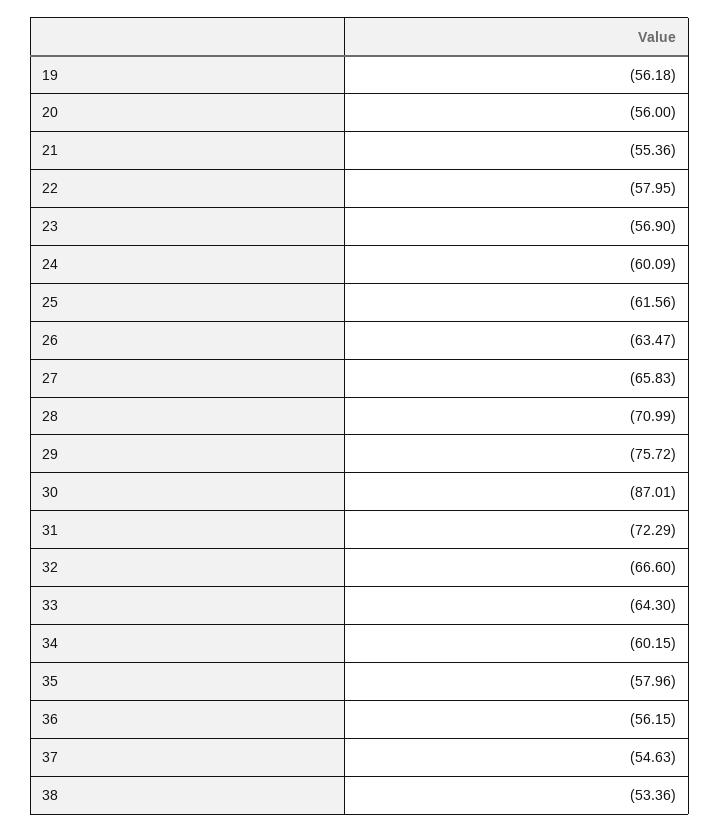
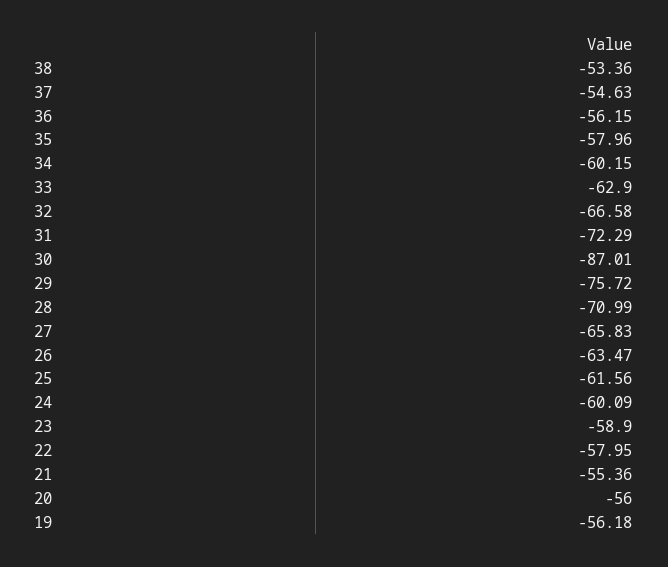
23: -56.9 -> -58.9
32: -66.6 -> -66.58
33: -64.3 -> -62.9

